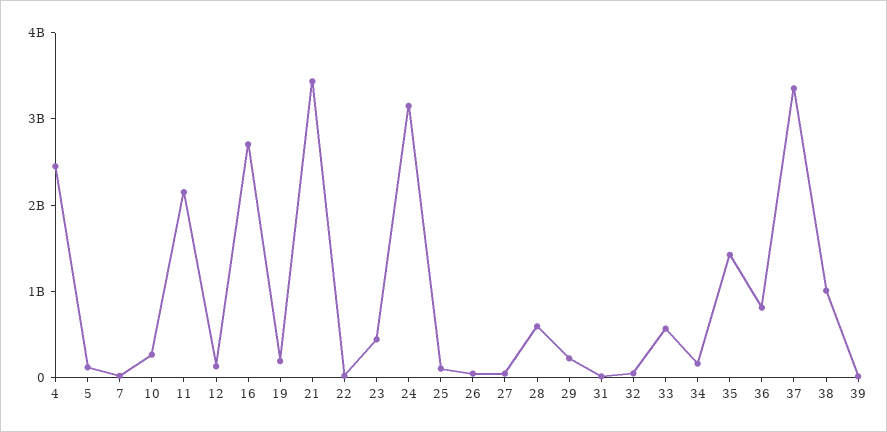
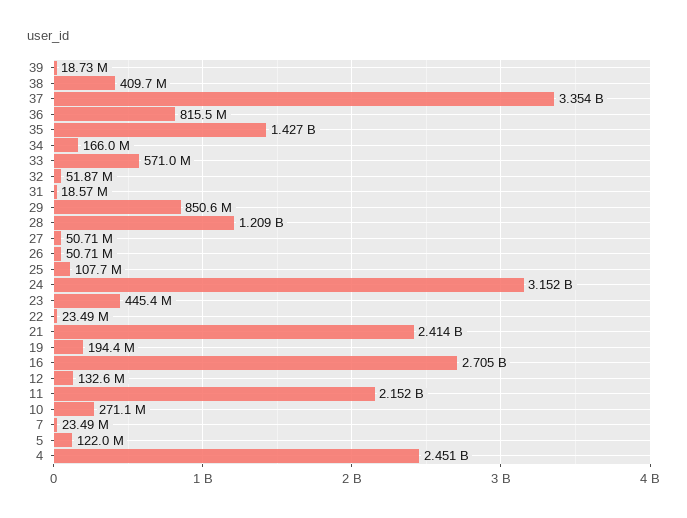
21: 3400000000 -> 2414000000
28: 600000000 -> 1209000000
29: 200000000 -> 850600000
38: 1000000000 -> 409700000

